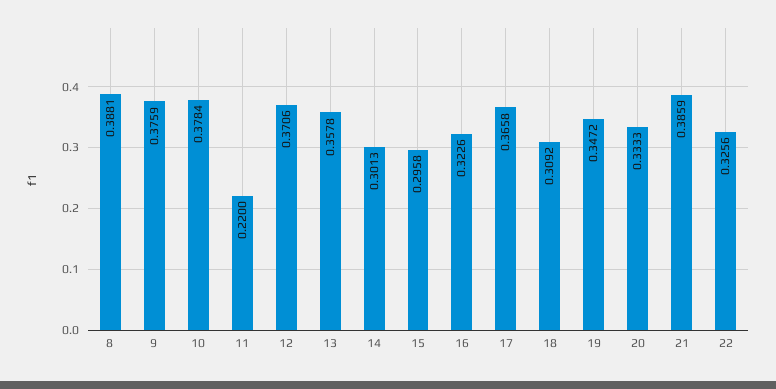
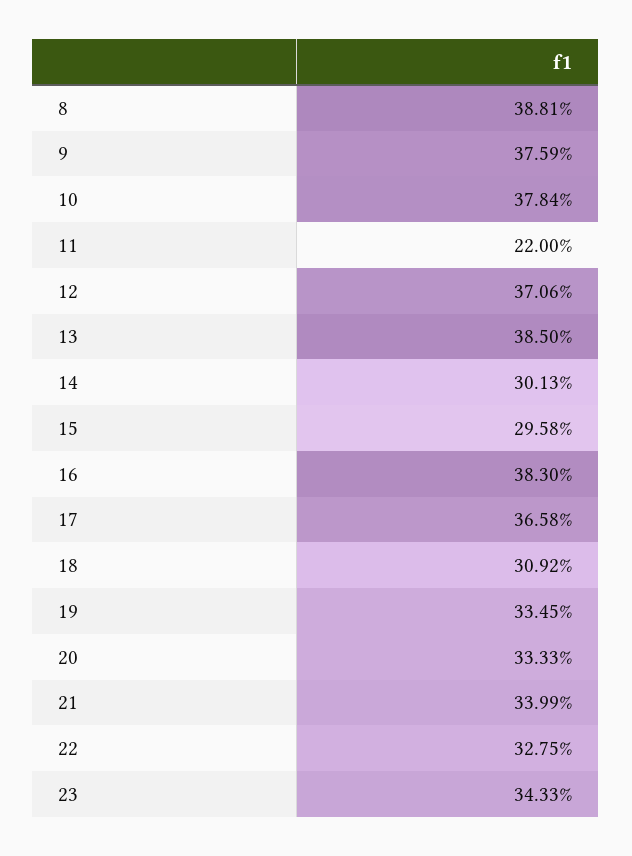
13: 0.3578 -> 0.385
16: 0.3226 -> 0.383
19: 0.3472 -> 0.3345
21: 0.3859 -> 0.3399
22: 0.3256 -> 0.3275
23: none -> 0.3433

